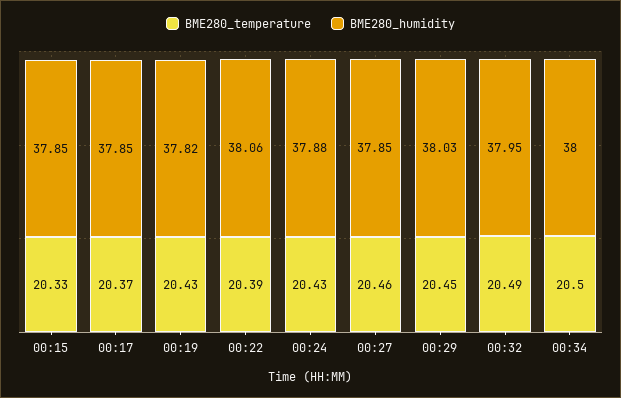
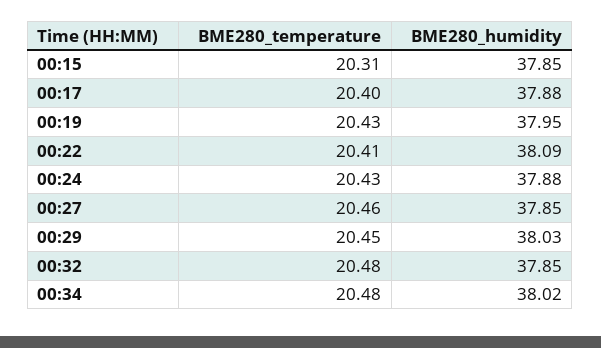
BME280_temperature, 00:15: 20.33 -> 20.31
BME280_temperature, 00:17: 20.37 -> 20.4
BME280_humidity, 00:17: 37.85 -> 37.88
BME280_humidity, 00:19: 37.82 -> 37.95
BME280_temperature, 00:22: 20.39 -> 20.41
BME280_humidity, 00:22: 38.06 -> 38.09
BME280_temperature, 00:32: 20.49 -> 20.48
BME280_humidity, 00:32: 37.95 -> 37.85
BME280_temperature, 00:34: 20.5 -> 20.48
BME280_humidity, 00:34: 38 -> 38.02

